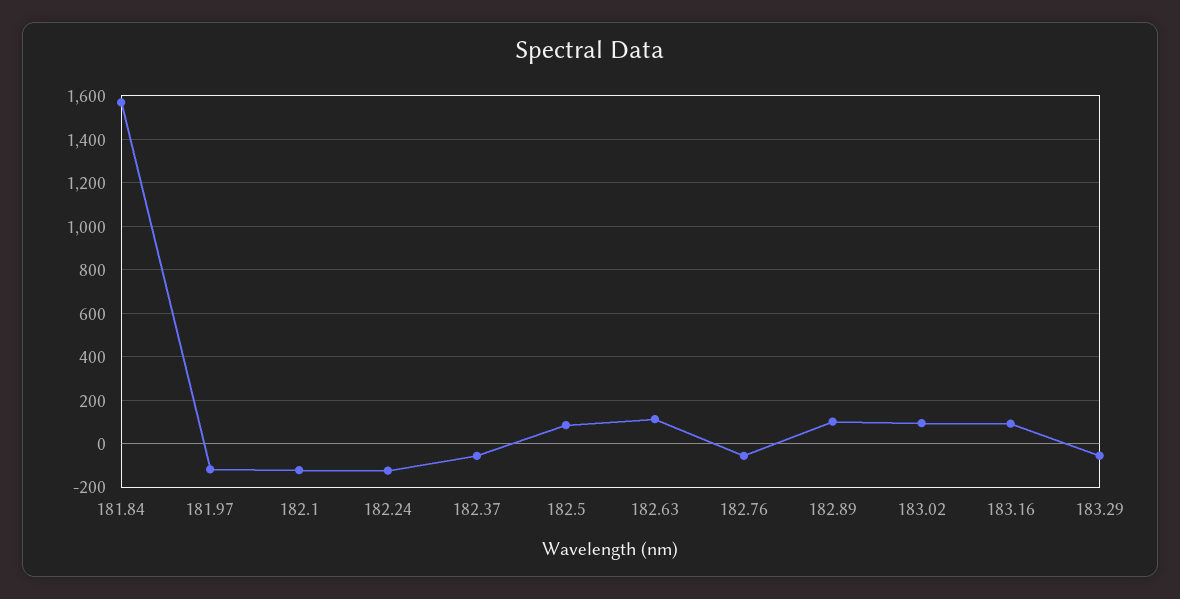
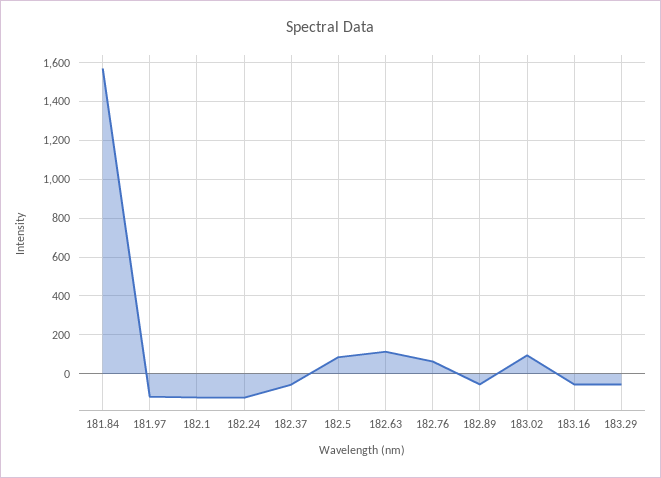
182.76: -50 -> 50
182.89: 100 -> -50
183.16: 100 -> -50

